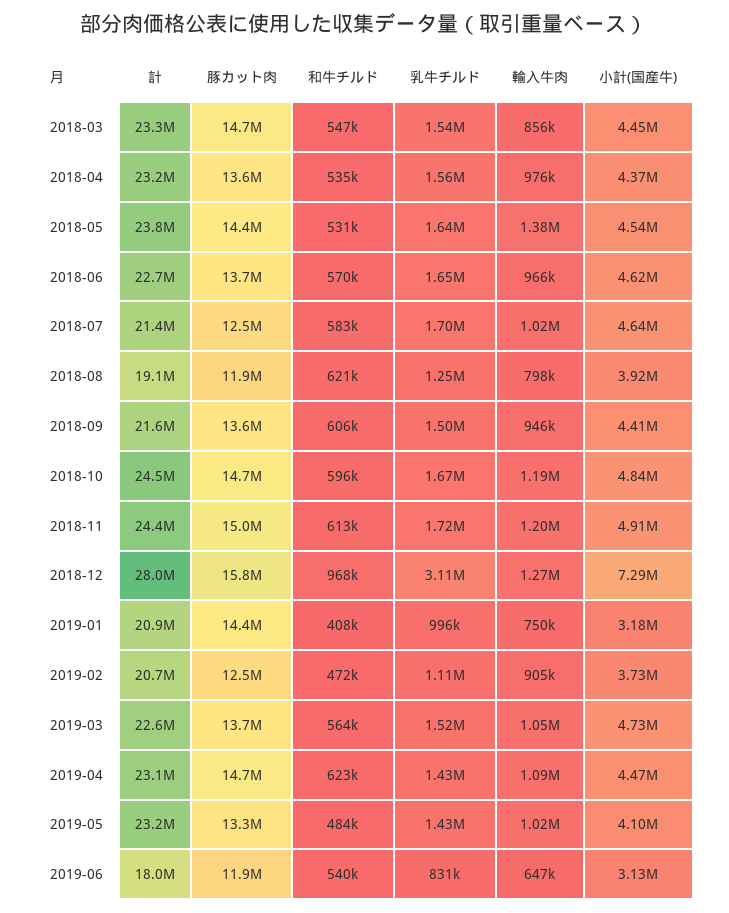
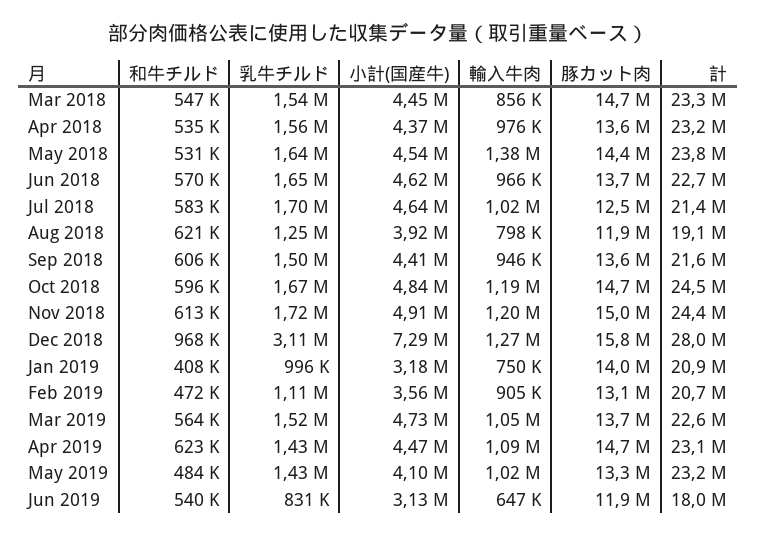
豚カット肉, 2019-01: 14400000 -> 14000000
豚カット肉, 2019-02: 12500000 -> 13100000
小計(国産牛), 2019-02: 3730000 -> 3560000

